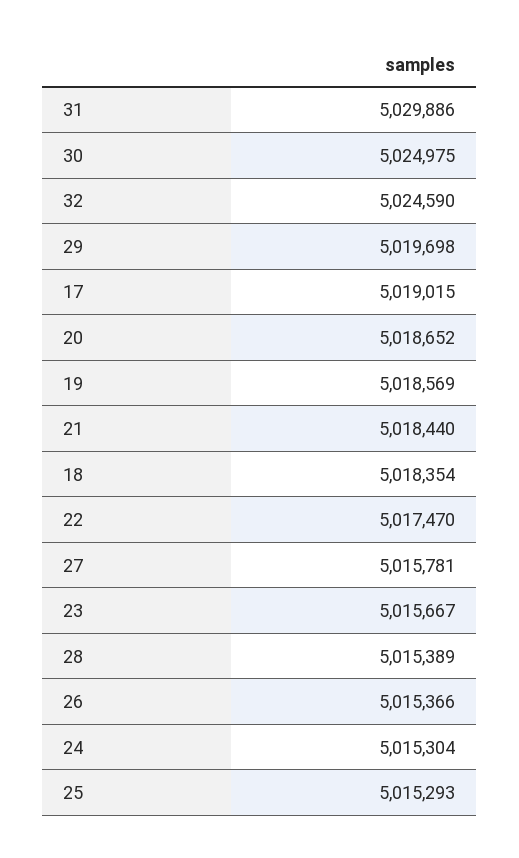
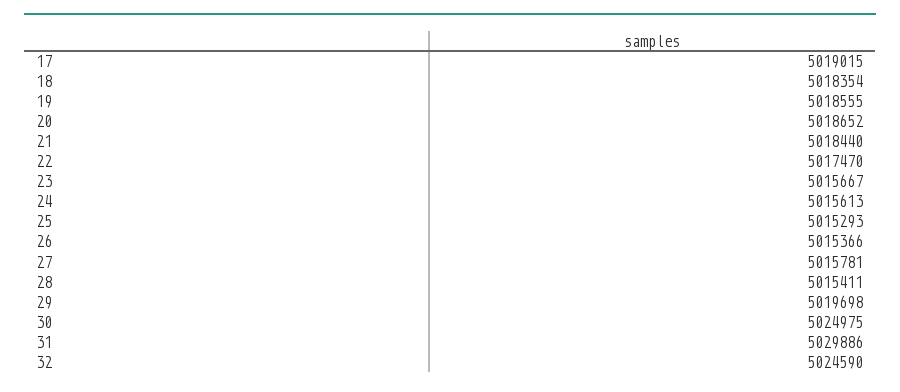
19: 5018569 -> 5018555
28: 5015389 -> 5015411
24: 5015304 -> 5015613

